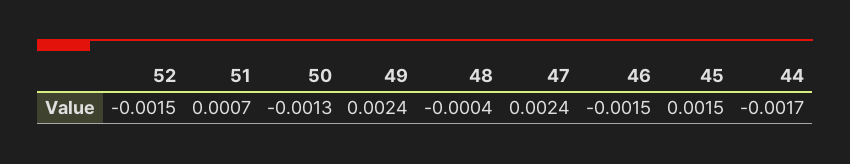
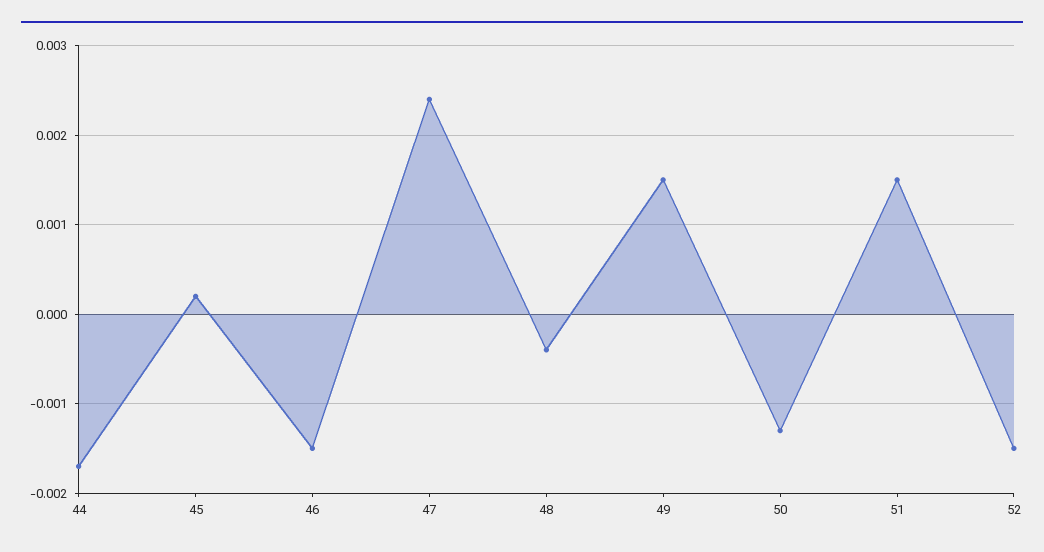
51: 0.0007 -> 0.0015
49: 0.0024 -> 0.0015
45: 0.0015 -> 0.0002

